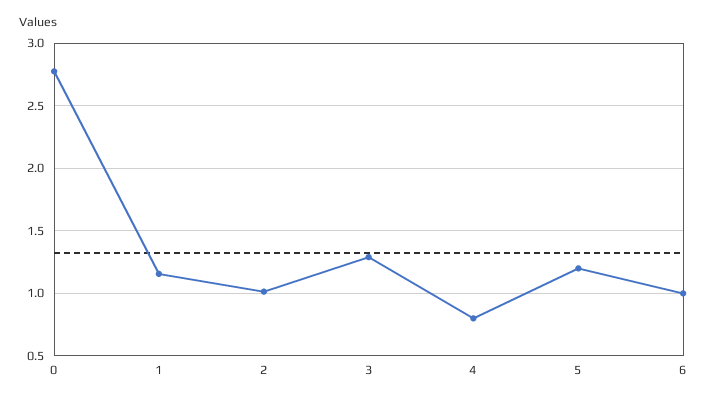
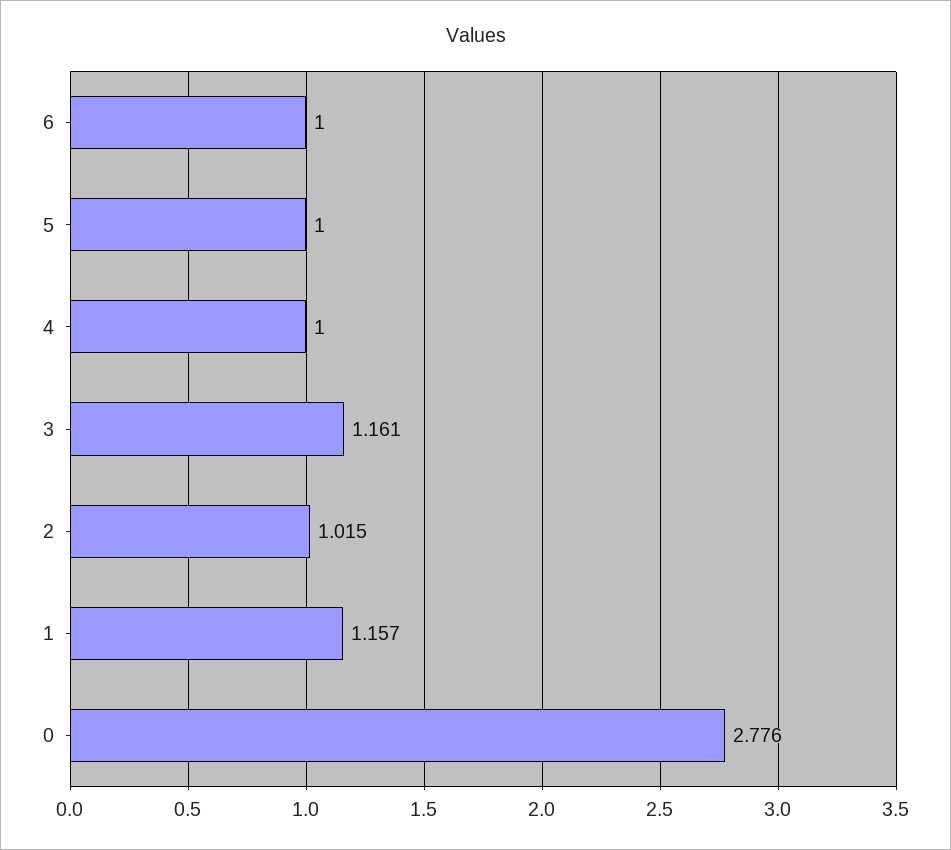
3: 1.3 -> 1.161
4: 0.8 -> 1
5: 1.2 -> 1

